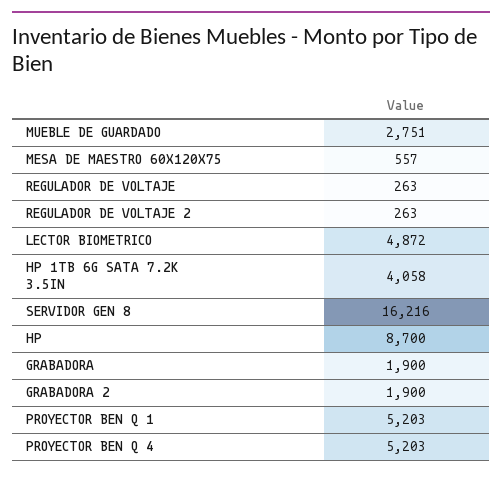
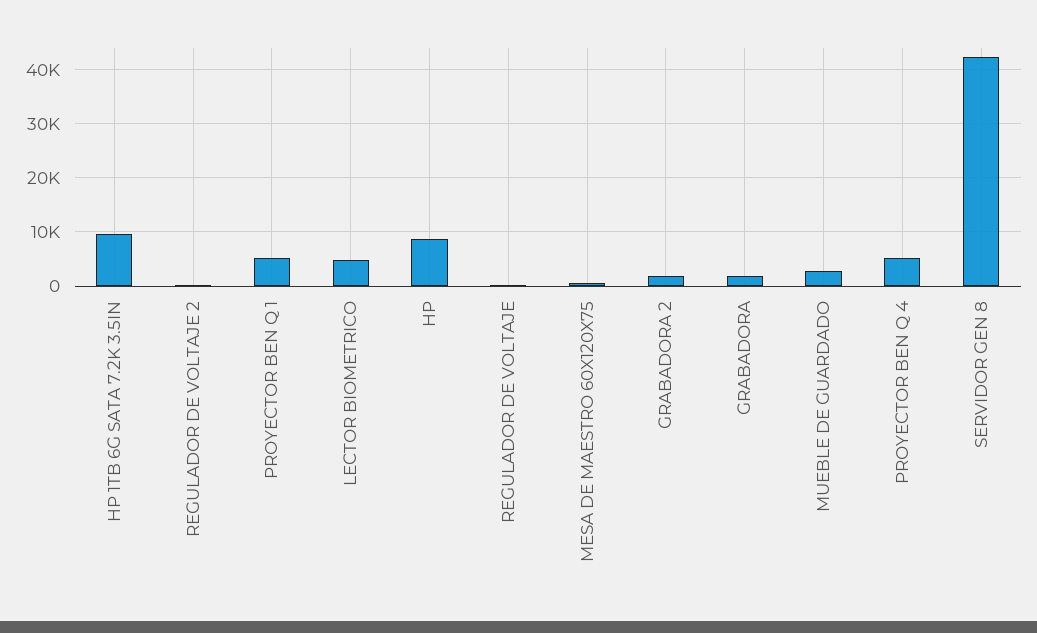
HP 1TB 6G SATA 7.2K 3.5IN: 4058 -> 10000
SERVIDOR GEN 8: 16216 -> 42000

